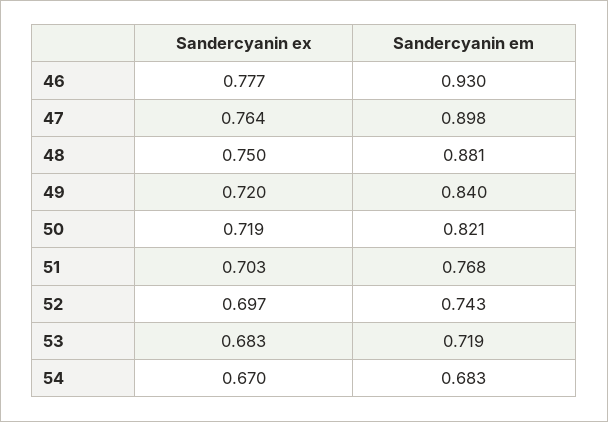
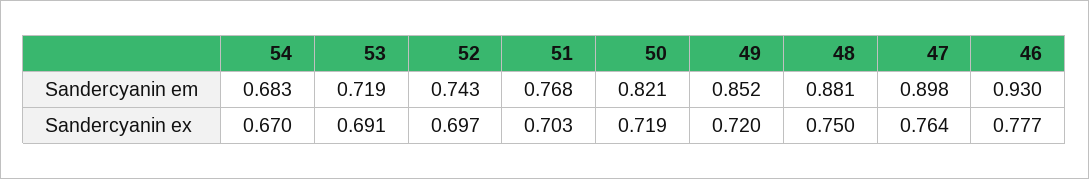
Sandercyanin em, 49: 0.84 -> 0.852
Sandercyanin ex, 53: 0.683 -> 0.691

